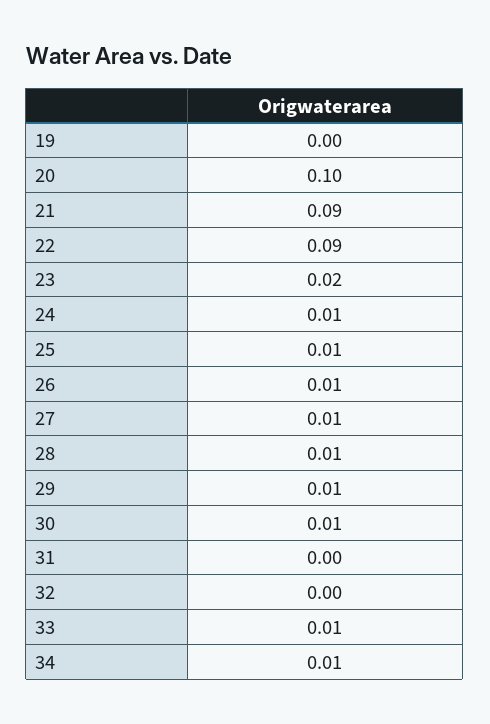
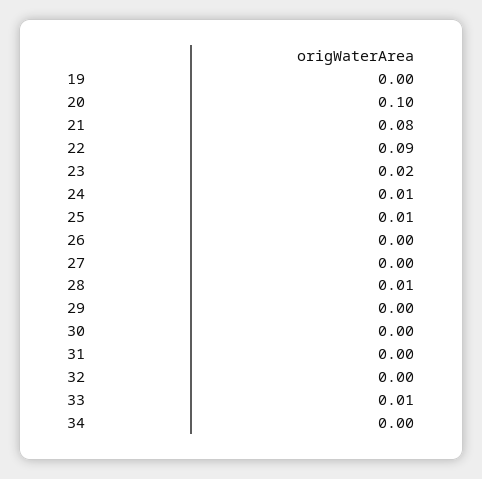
21: 0.09 -> 0.08
26: 0.01 -> 0
27: 0.01 -> 0
29: 0.01 -> 0
30: 0.01 -> 0
34: 0.01 -> 0

